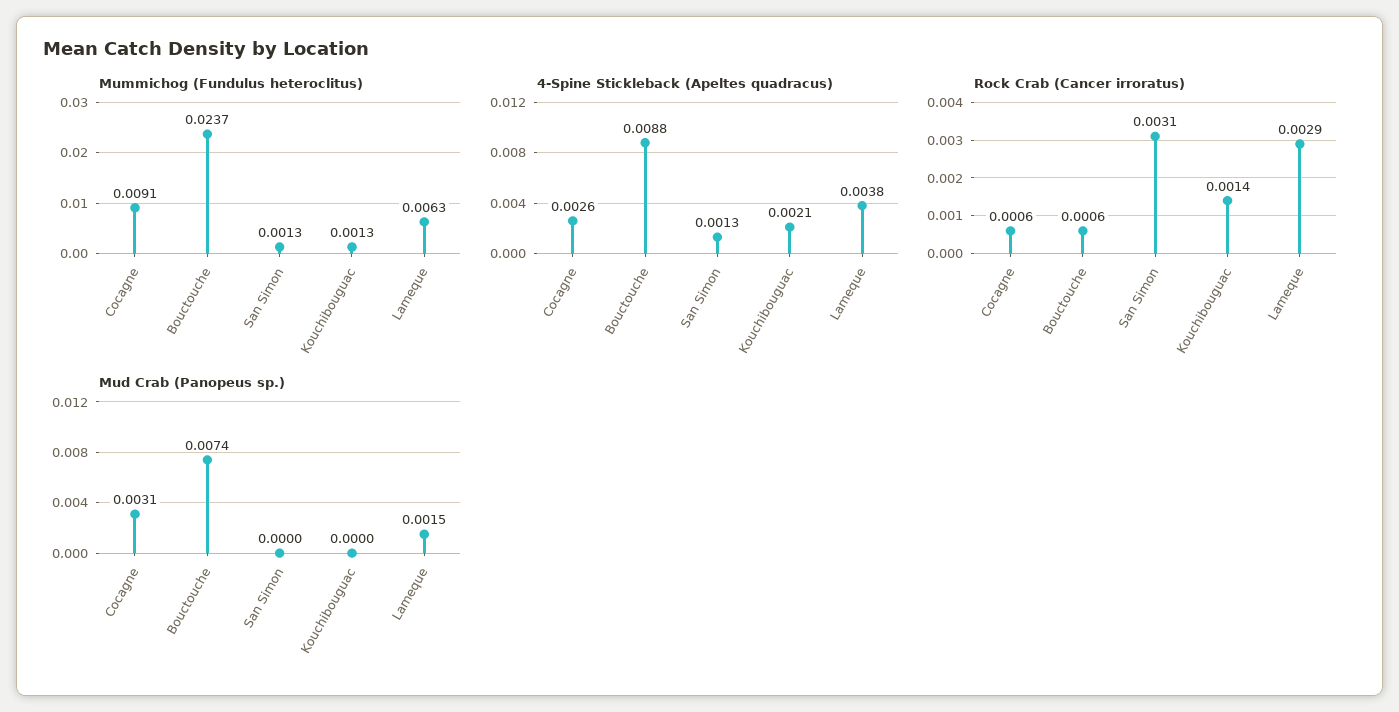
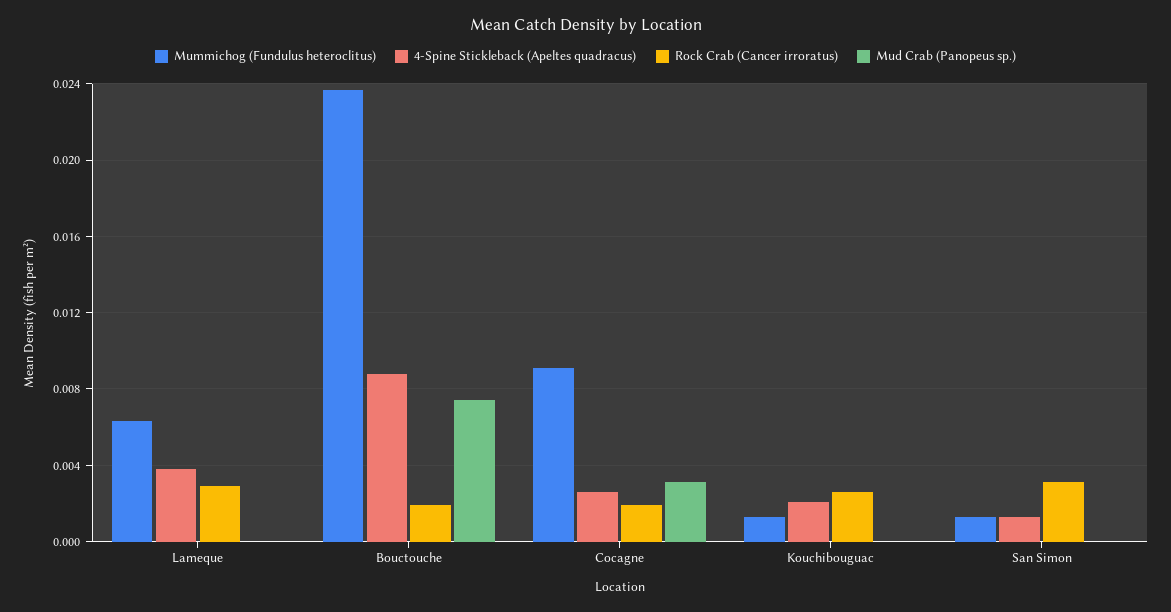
Rock Crab (Cancer irroratus), Cocagne: 0.0006 -> 0.002
Rock Crab (Cancer irroratus), Bouctouche: 0.0006 -> 0.002
Rock Crab (Cancer irroratus), Kouchibouguac: 0.0014 -> 0.0025
Mud Crab (Panopeus sp.), Lameque: 0.0015 -> 0

